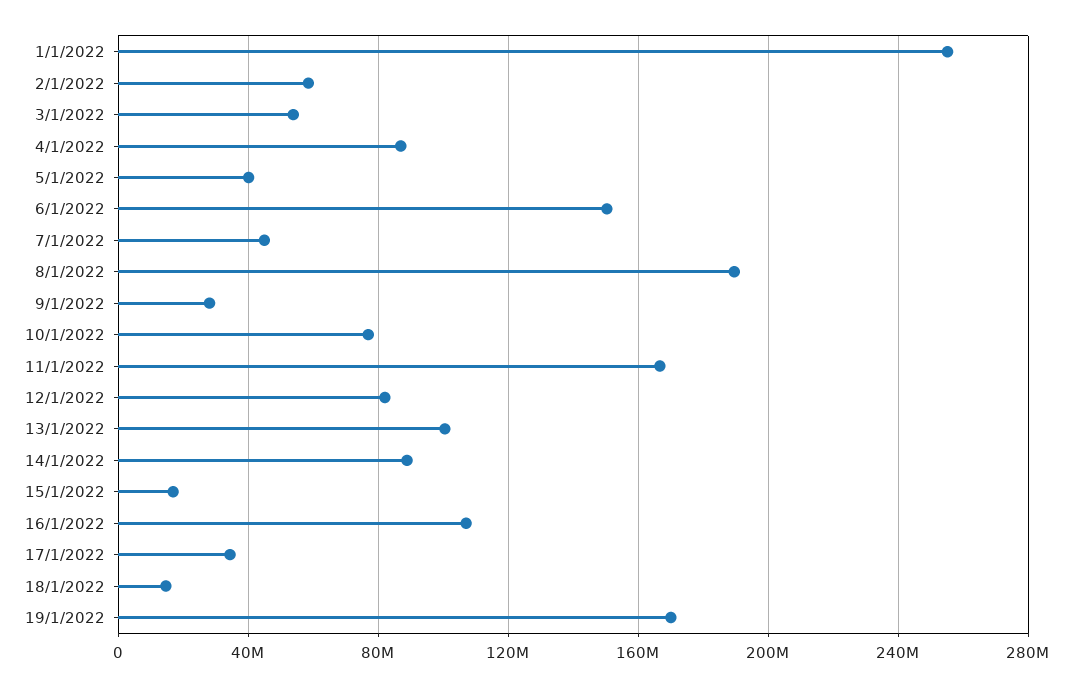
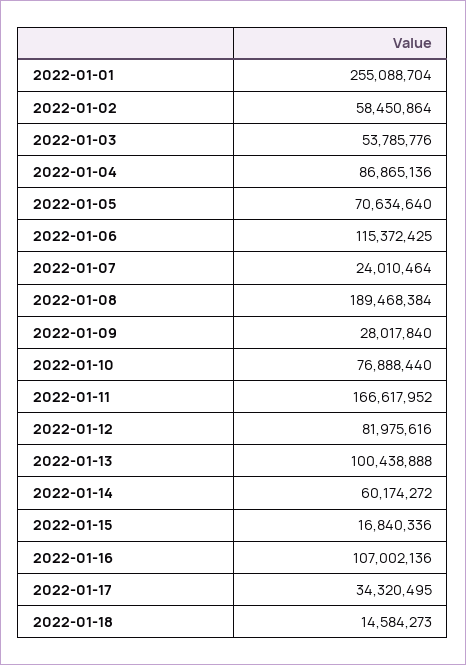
5/1/2022: 40000000 -> 70634640
6/1/2022: 150000000 -> 115372425
7/1/2022: 45000000 -> 24010464
14/1/2022: 90000000 -> 60174272
19/1/2022: 170000000 -> none

